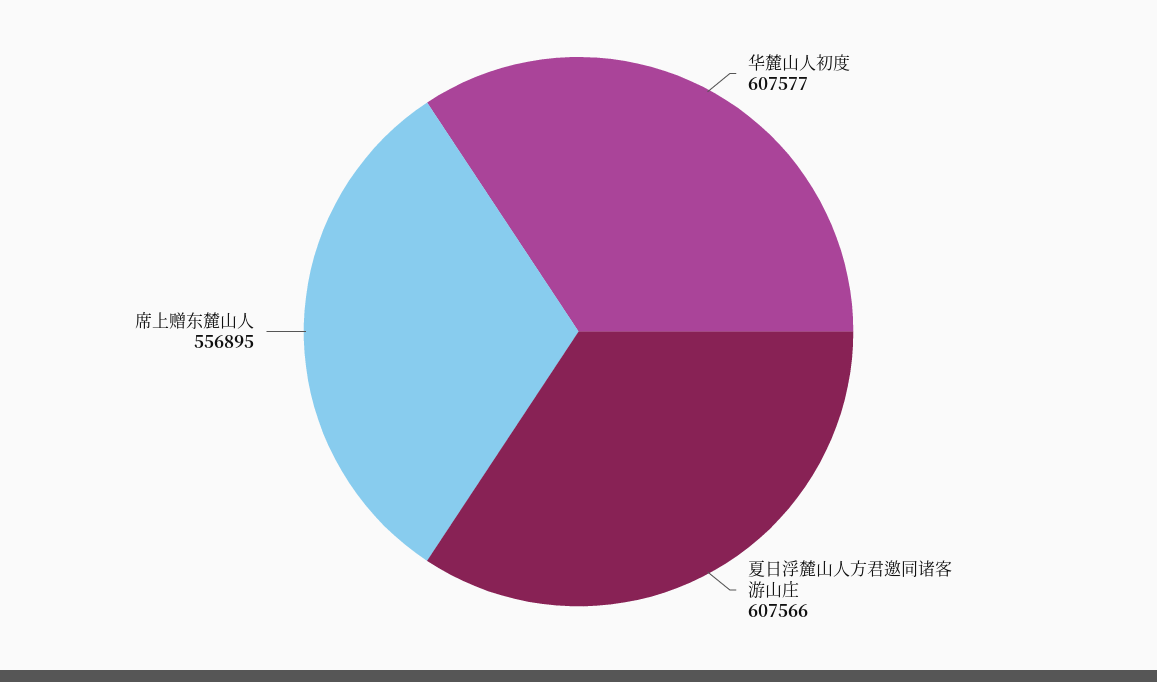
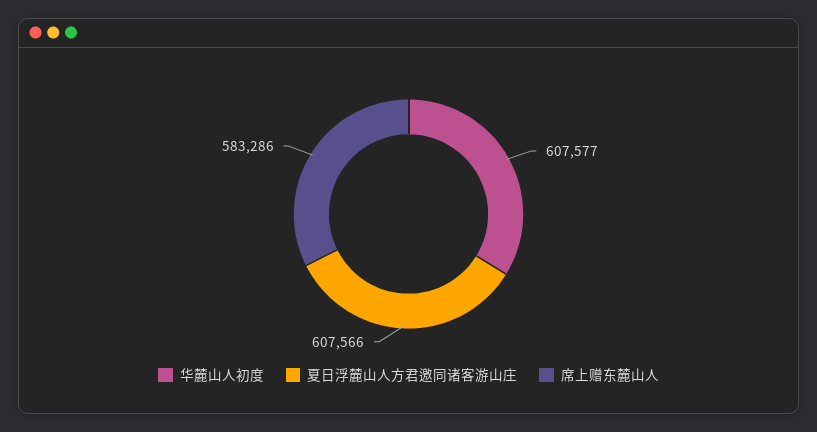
席上赠东麓山人: 556895 -> 583286

